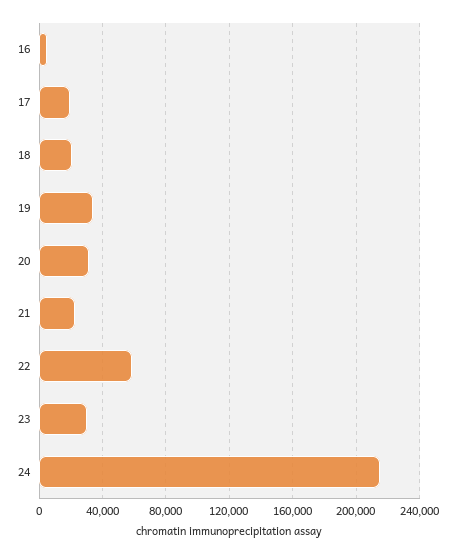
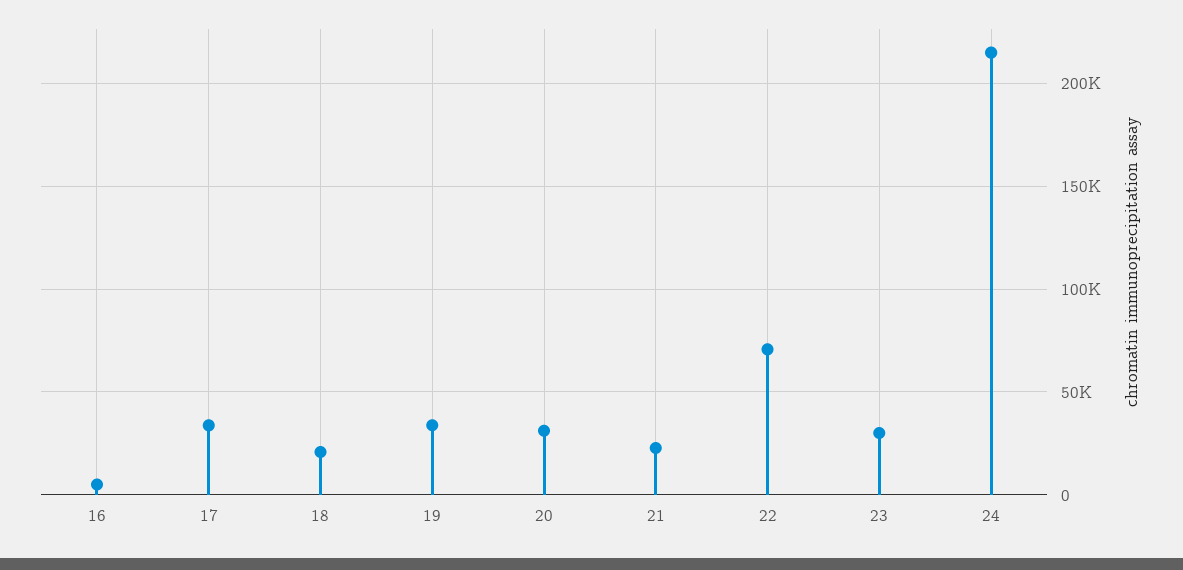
17: 20000 -> 35000
22: 60000 -> 70000

